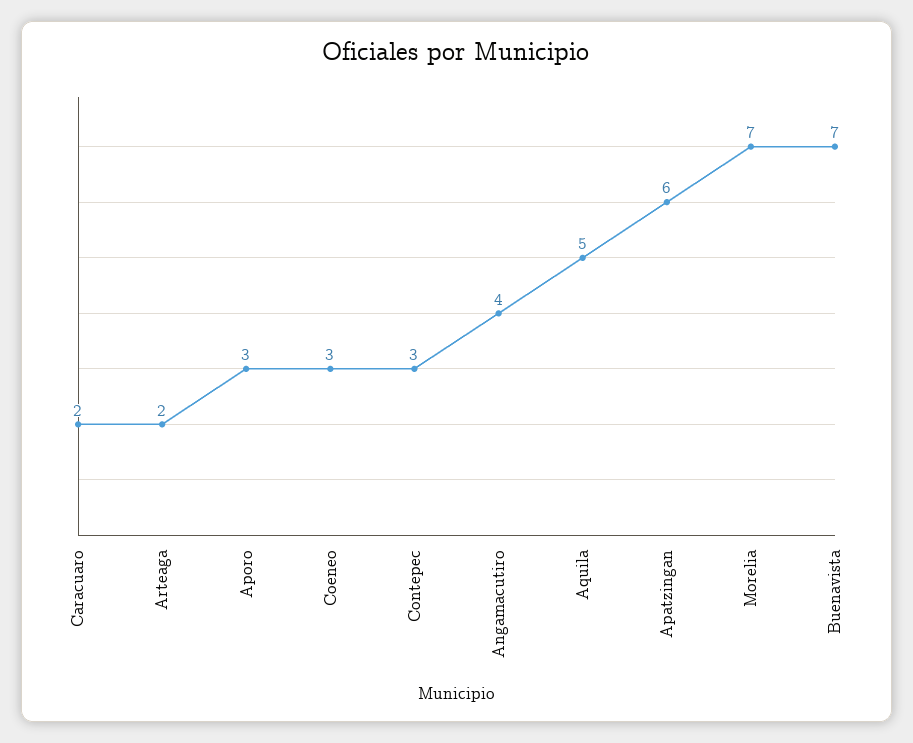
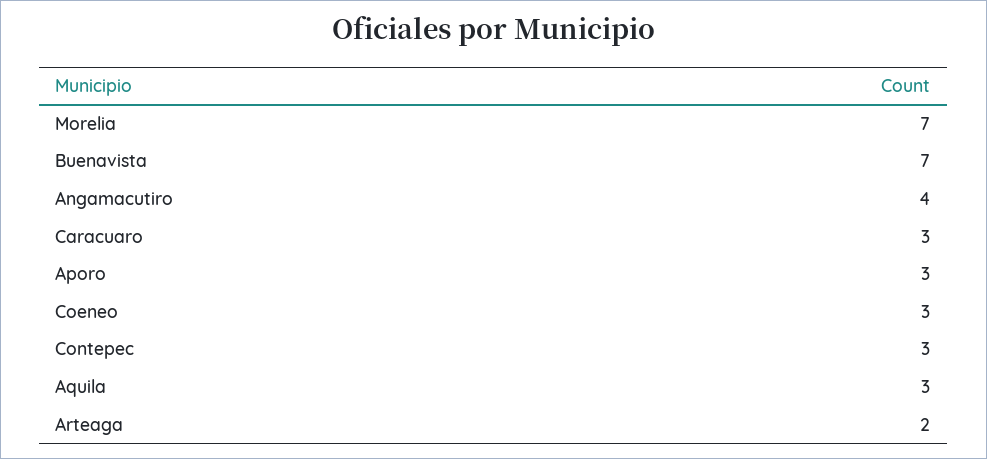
Caracuaro: 2 -> 3
Aquila: 5 -> 3
Apatzingan: 6 -> none

